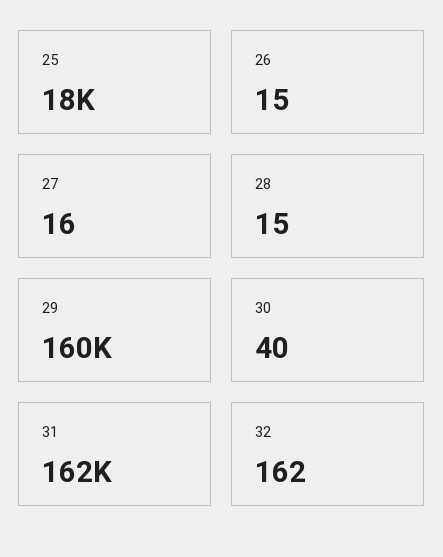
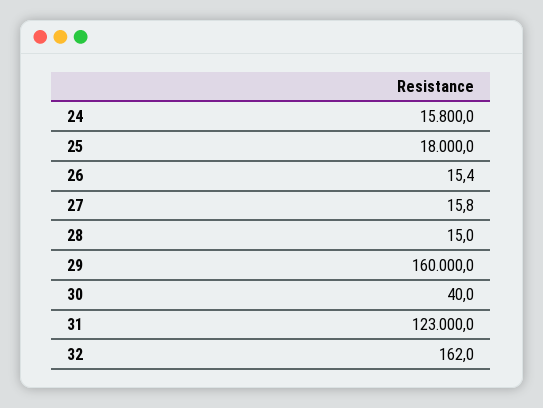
31: 162000 -> 123000
24: none -> 15800

